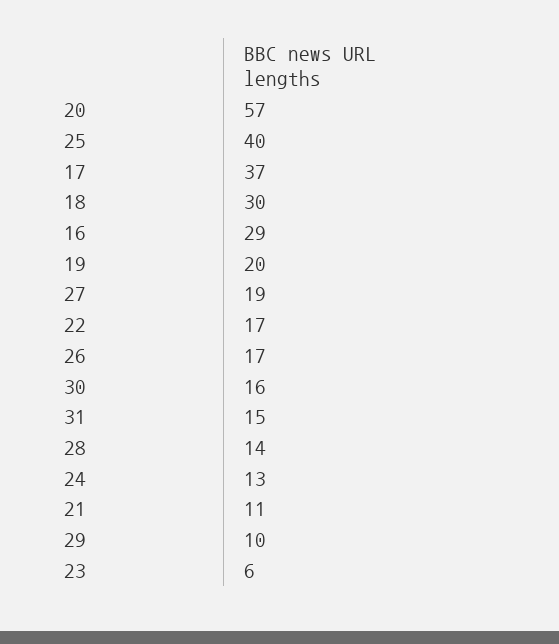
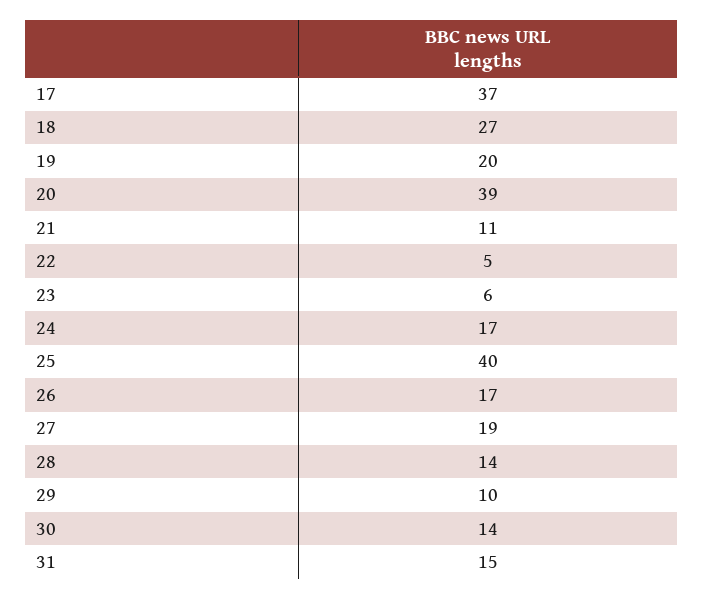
20: 57 -> 39
18: 30 -> 27
16: 29 -> none
22: 17 -> 5
30: 16 -> 14
24: 13 -> 17

